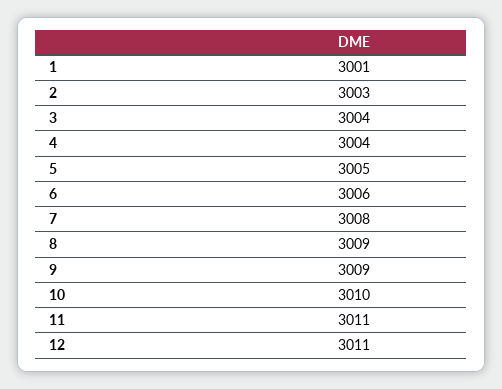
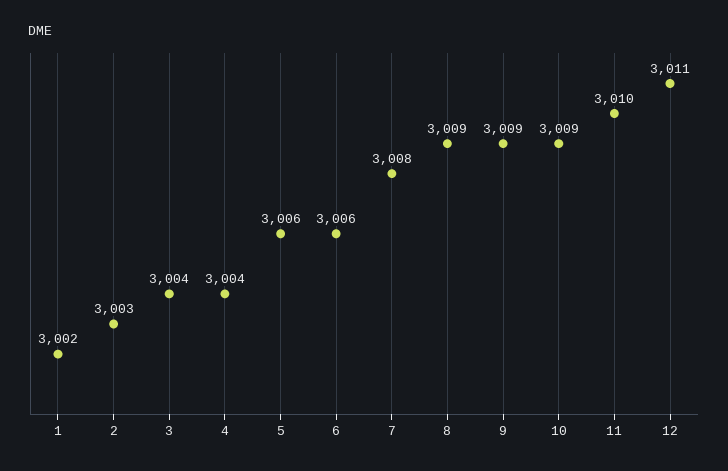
1: 3001 -> 3002
5: 3005 -> 3006
10: 3010 -> 3009
11: 3011 -> 3010

